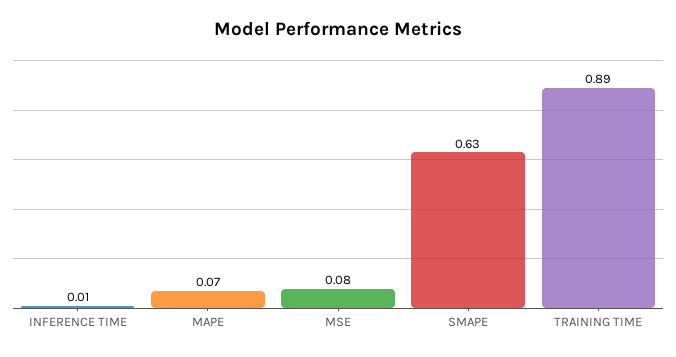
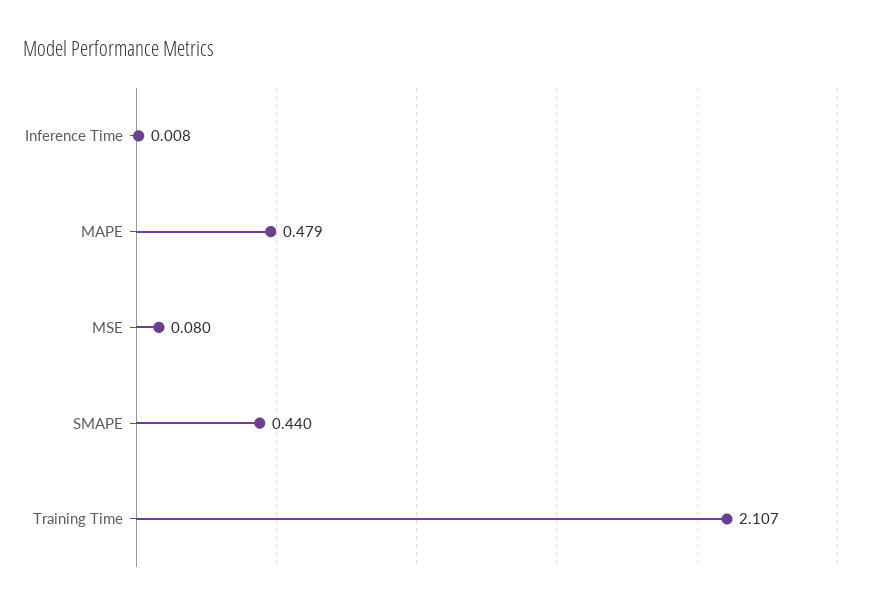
MAPE: 0.07 -> 0.479
SMAPE: 0.63 -> 0.44
TRAINING TIME: 0.89 -> 2.107

